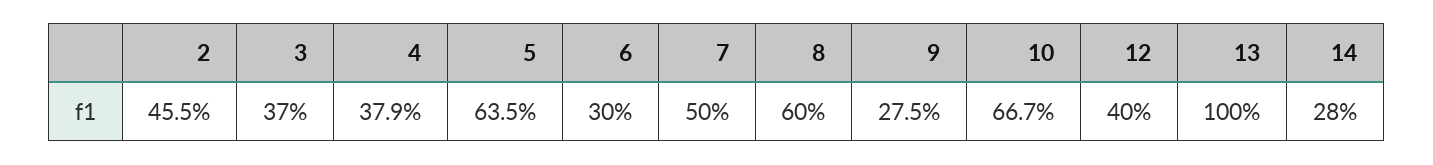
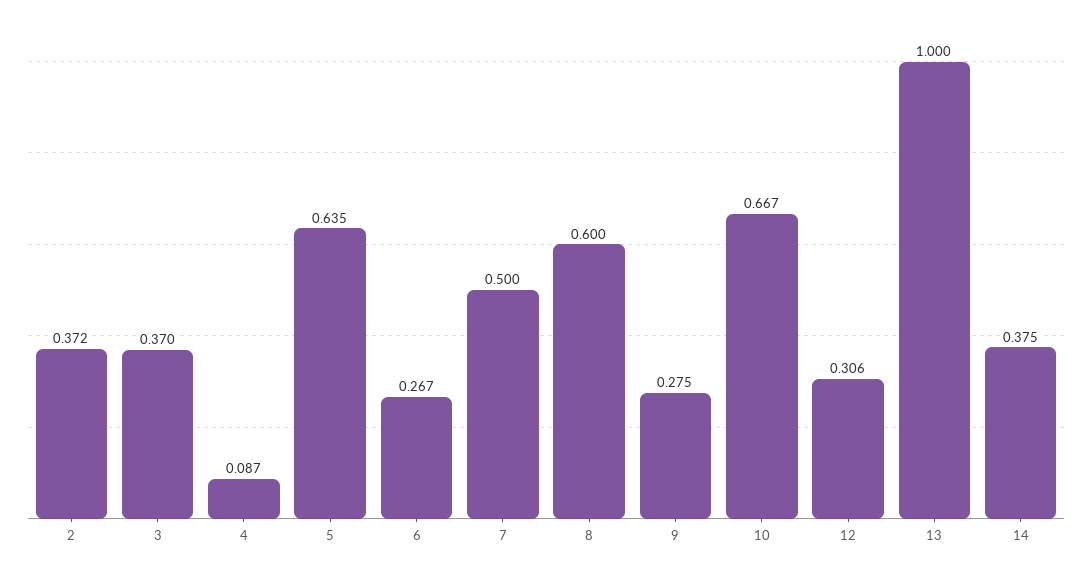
2: 0.455 -> 0.372
4: 0.379 -> 0.087
6: 0.3 -> 0.267
12: 0.4 -> 0.306
14: 0.28 -> 0.375

